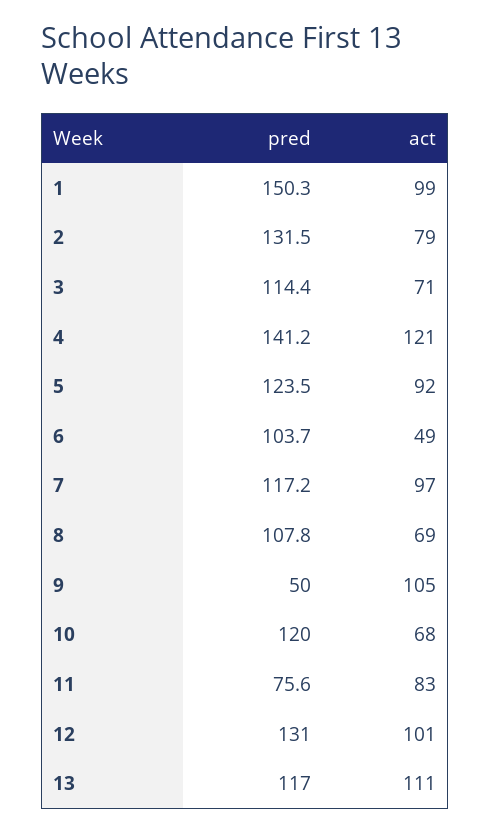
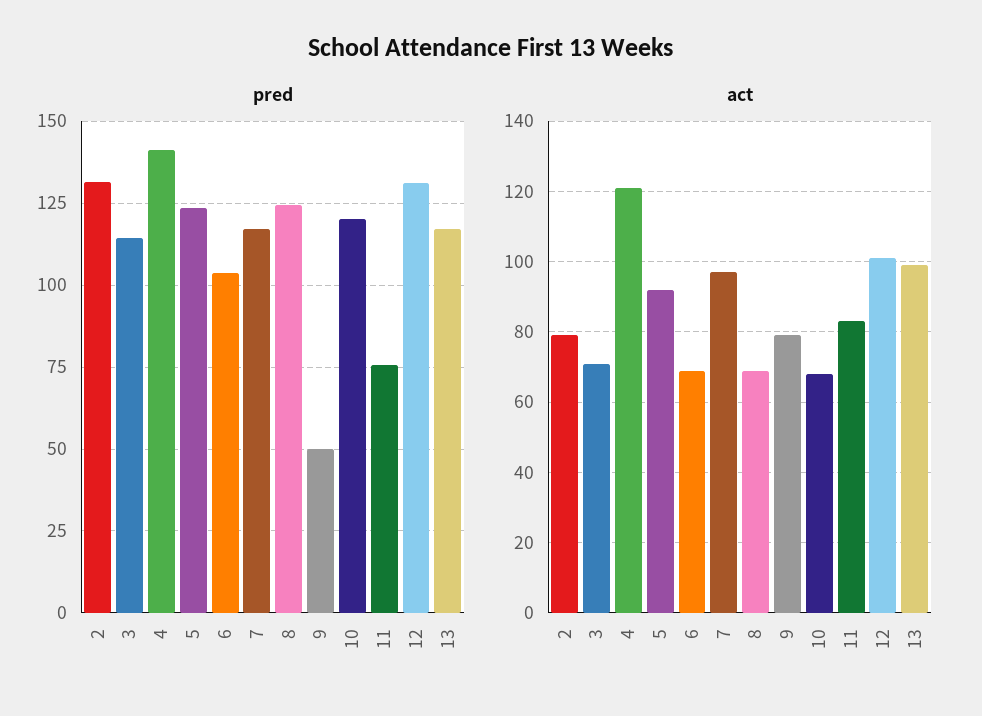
pred, 1: 150.3 -> none
act, 1: 99 -> none
act, 6: 49 -> 70
pred, 8: 107.8 -> 125
act, 9: 105 -> 80
act, 13: 111 -> 100

